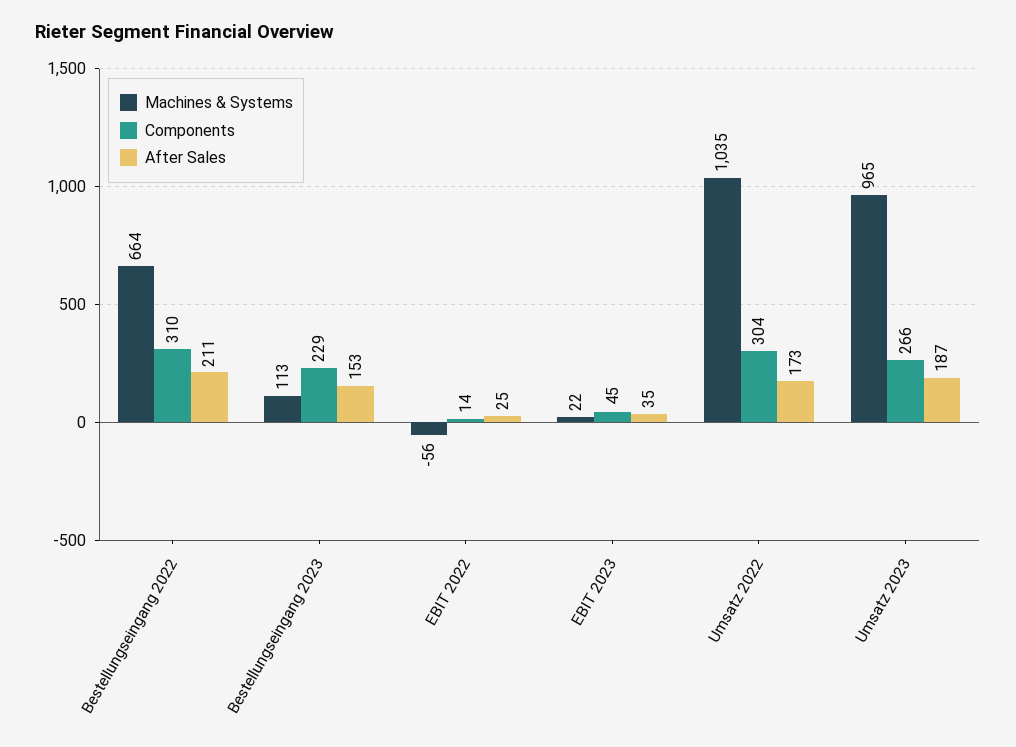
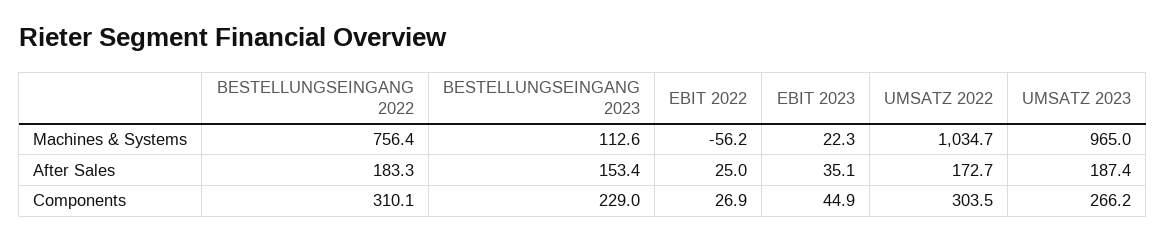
Machines & Systems, Bestellungseingang 2022: 664 -> 756.4
After Sales, Bestellungseingang 2022: 211 -> 183.3
Components, EBIT 2022: 14 -> 26.9

